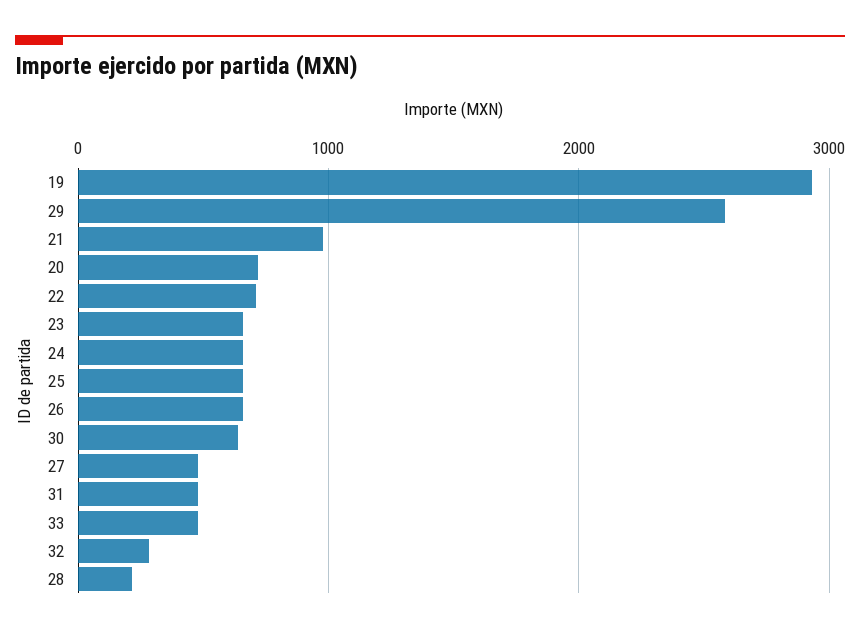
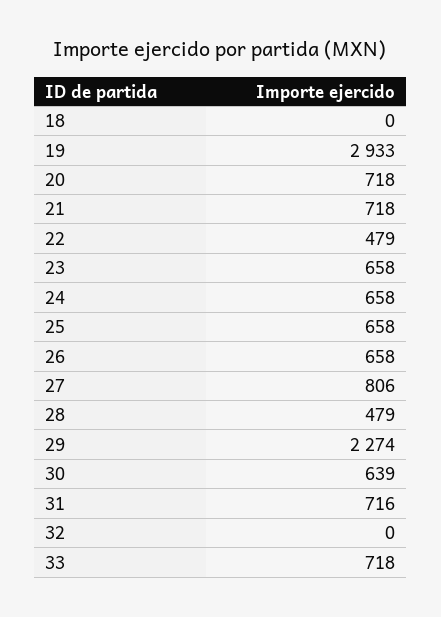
29: 2600 -> 2274
21: 1000 -> 718
22: 700 -> 479
27: 500 -> 806
31: 500 -> 716
33: 500 -> 718
32: 300 -> 0
28: 200 -> 479
18: none -> 0

